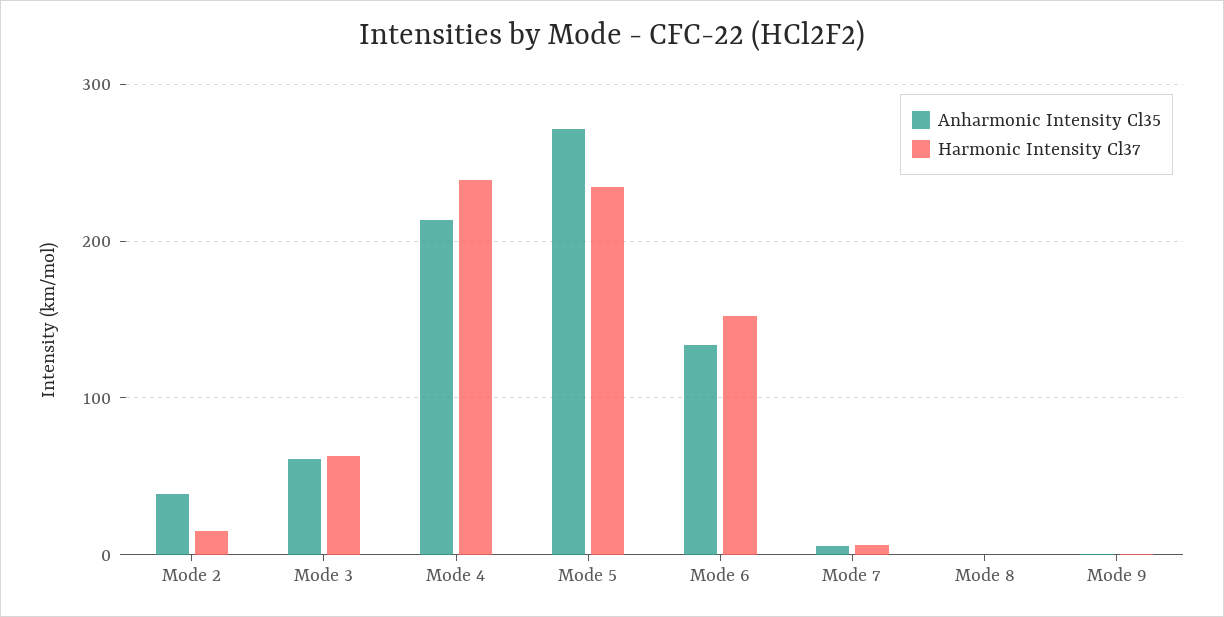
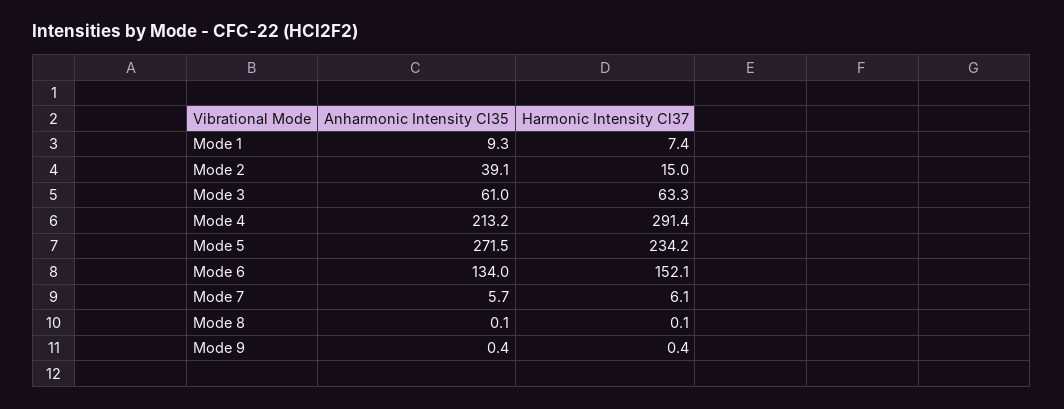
Harmonic Intensity Cl37, Mode 4: 240 -> 291.4
Anharmonic Intensity Cl35, Mode 1: none -> 9.3
Harmonic Intensity Cl37, Mode 1: none -> 7.4

